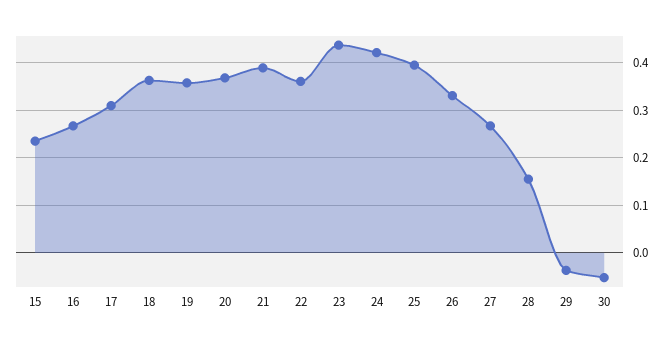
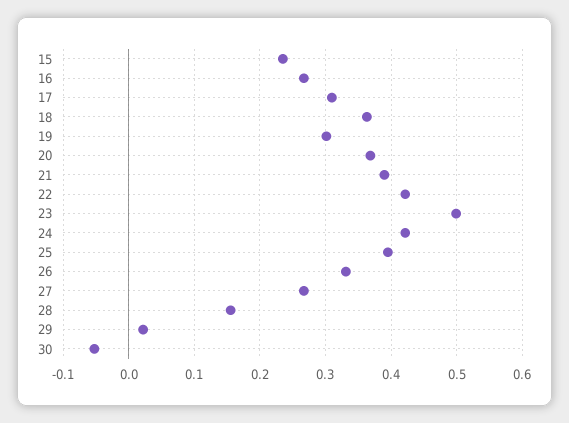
19: 0.36 -> 0.3
22: 0.36 -> 0.42
23: 0.44 -> 0.5
29: -0.04 -> 0.02

